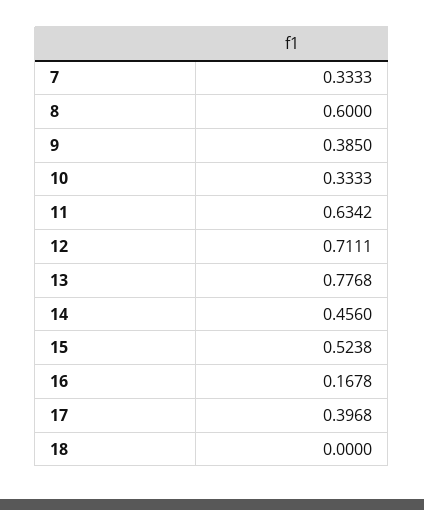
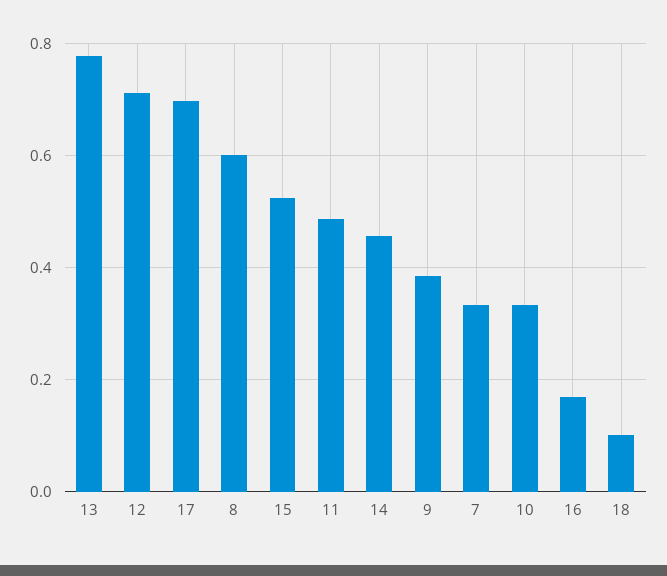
11: 0.6342 -> 0.48
17: 0.3968 -> 0.7
18: 0 -> 0.1

